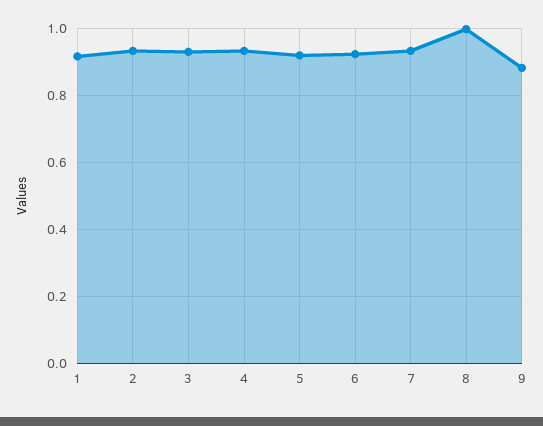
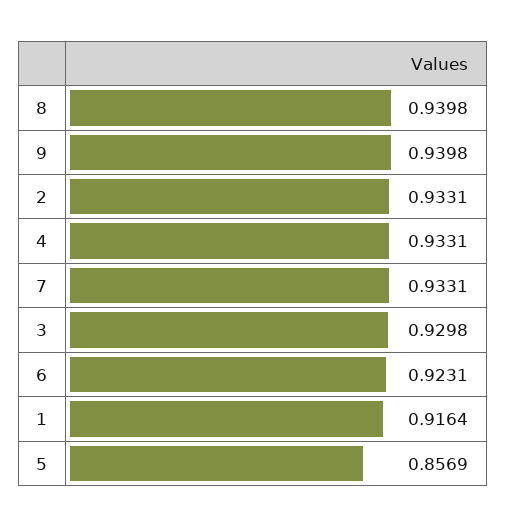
5: 0.92 -> 0.8569
8: 1 -> 0.9398
9: 0.88 -> 0.9398

